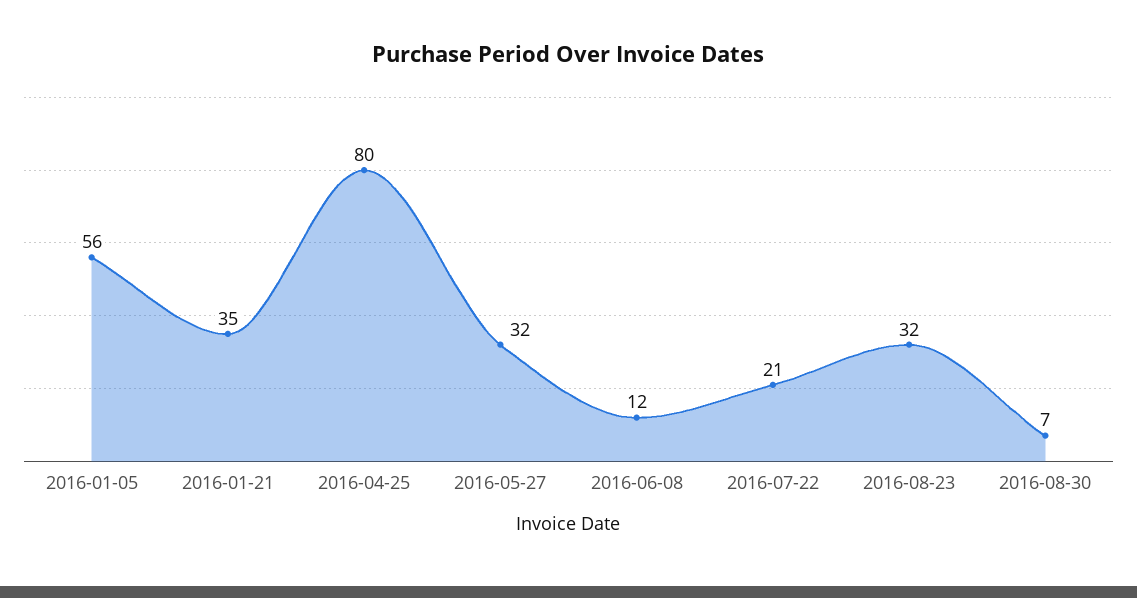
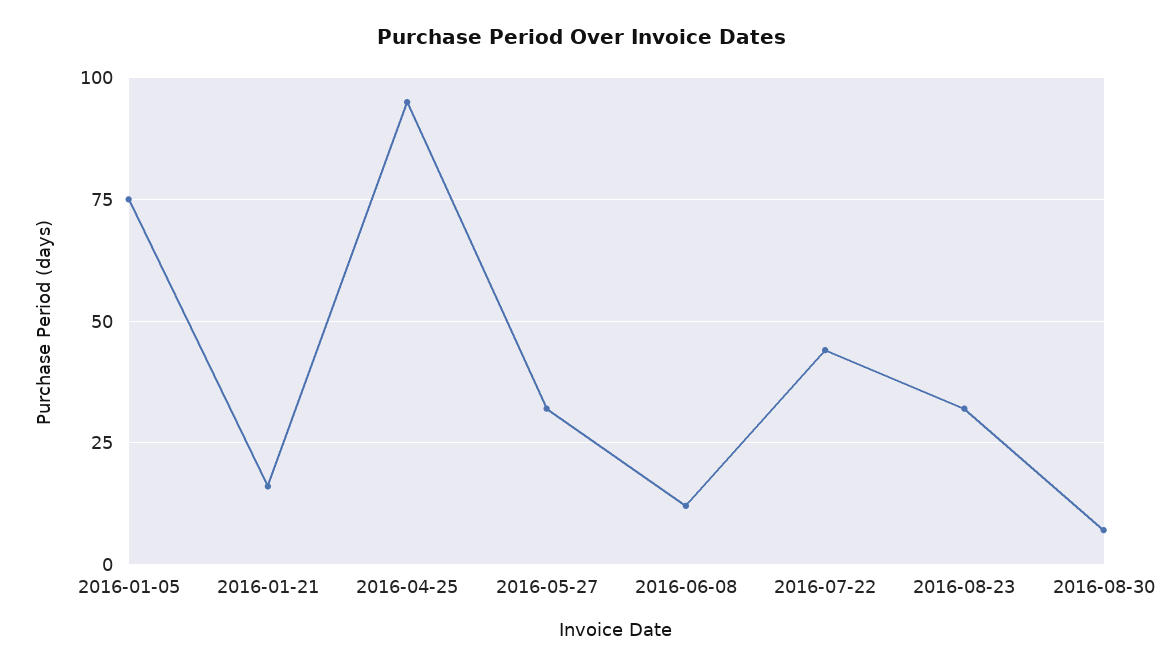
2016-01-05: 56 -> 75
2016-01-21: 35 -> 15
2016-04-25: 80 -> 95
2016-07-22: 21 -> 45

